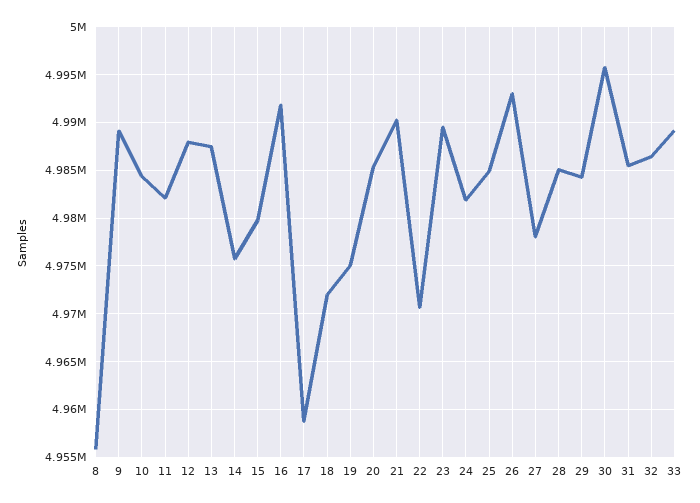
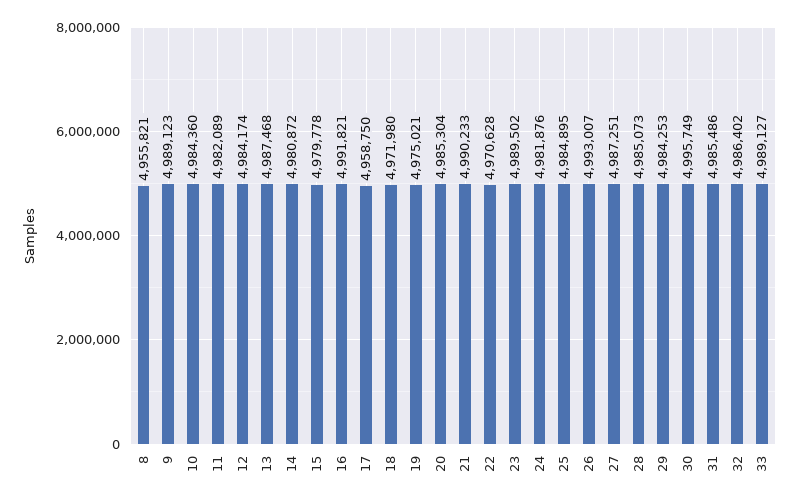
12: 4988000 -> 4984174
14: 4976000 -> 4980872
27: 4978000 -> 4987251

